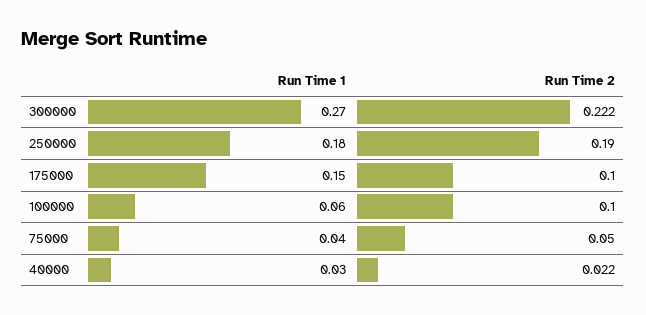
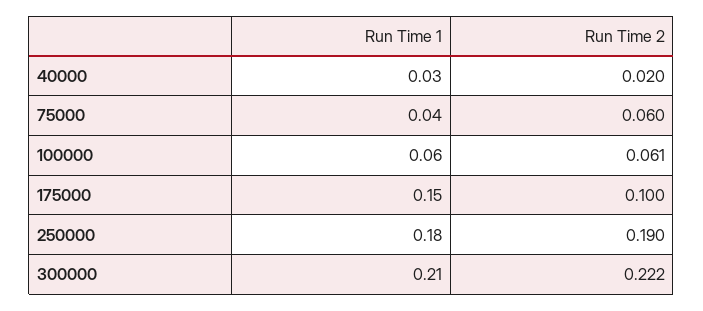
Run Time 1, 300000: 0.27 -> 0.21
Run Time 2, 100000: 0.1 -> 0.061
Run Time 2, 75000: 0.05 -> 0.06
Run Time 2, 40000: 0.022 -> 0.02

